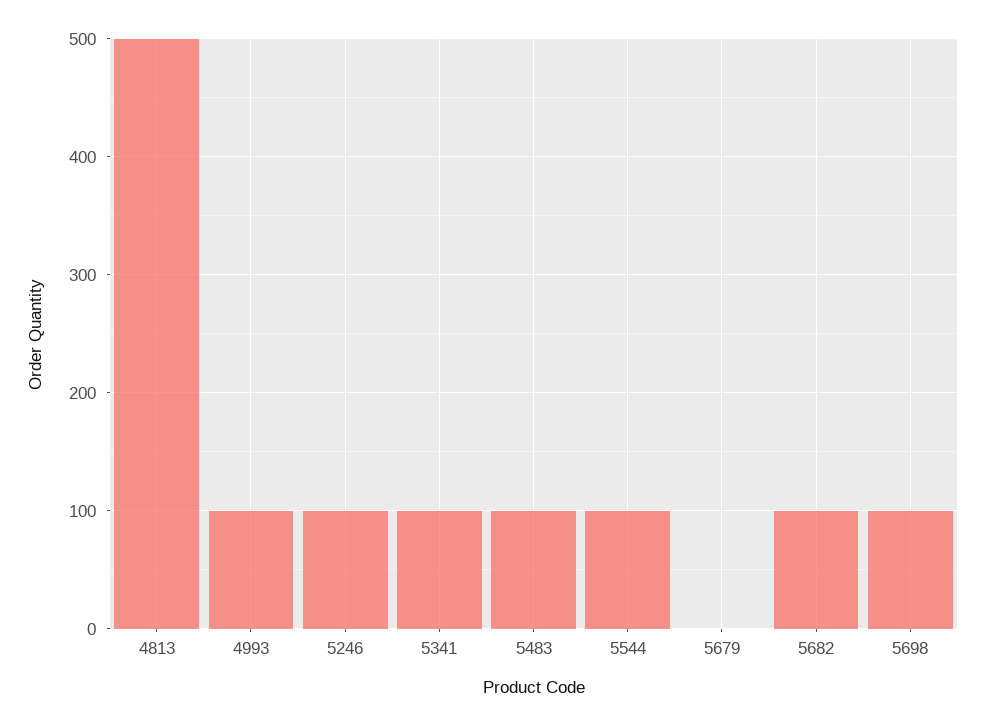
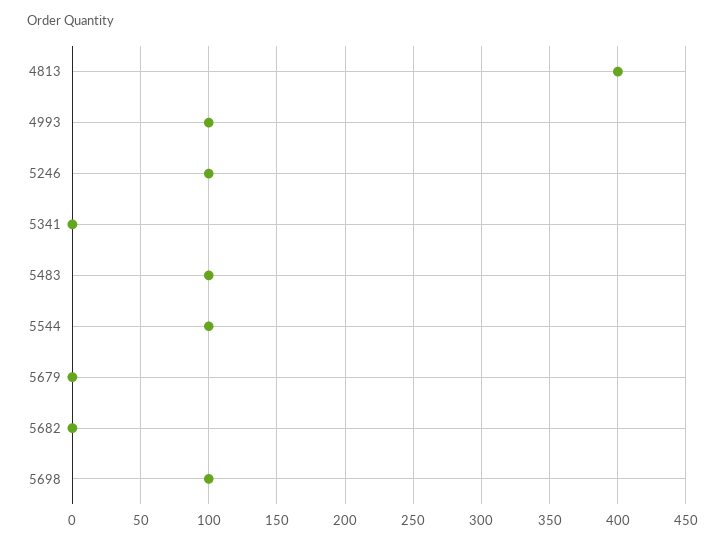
4813: 500 -> 400
5341: 100 -> 0
5682: 100 -> 0

